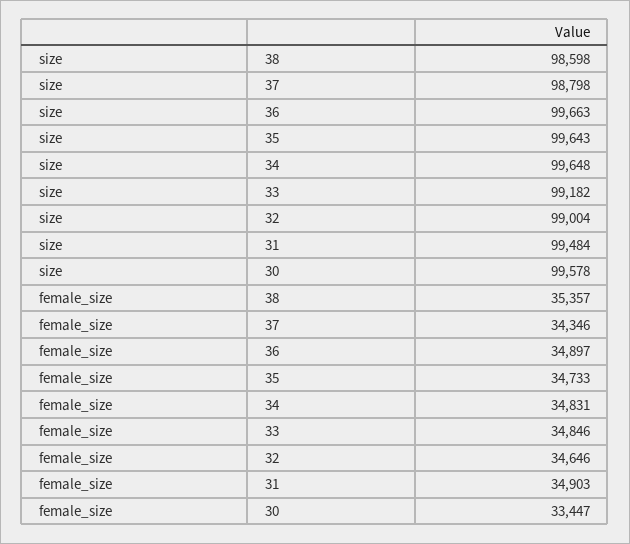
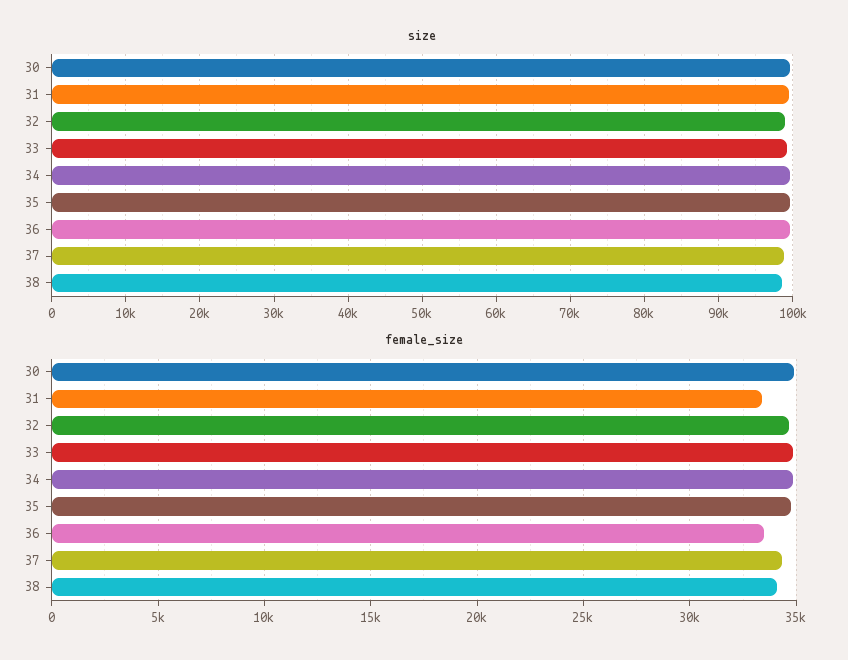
female_size, 38: 35357 -> 34000
female_size, 36: 34897 -> 33500
female_size, 31: 34903 -> 33500
female_size, 30: 33447 -> 35000

